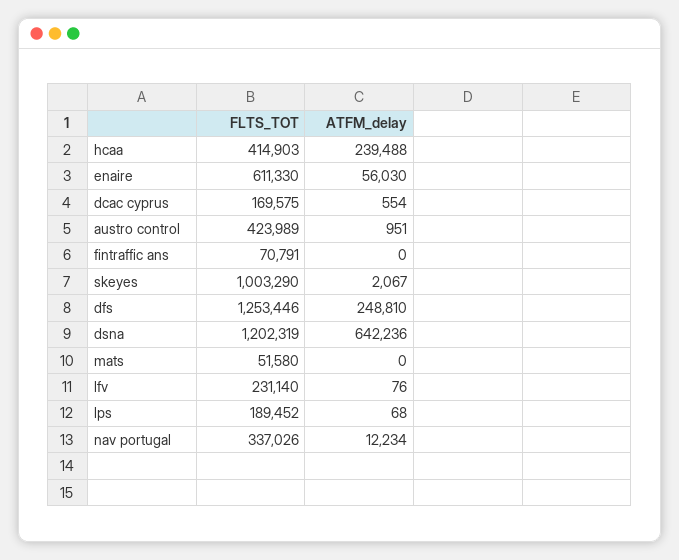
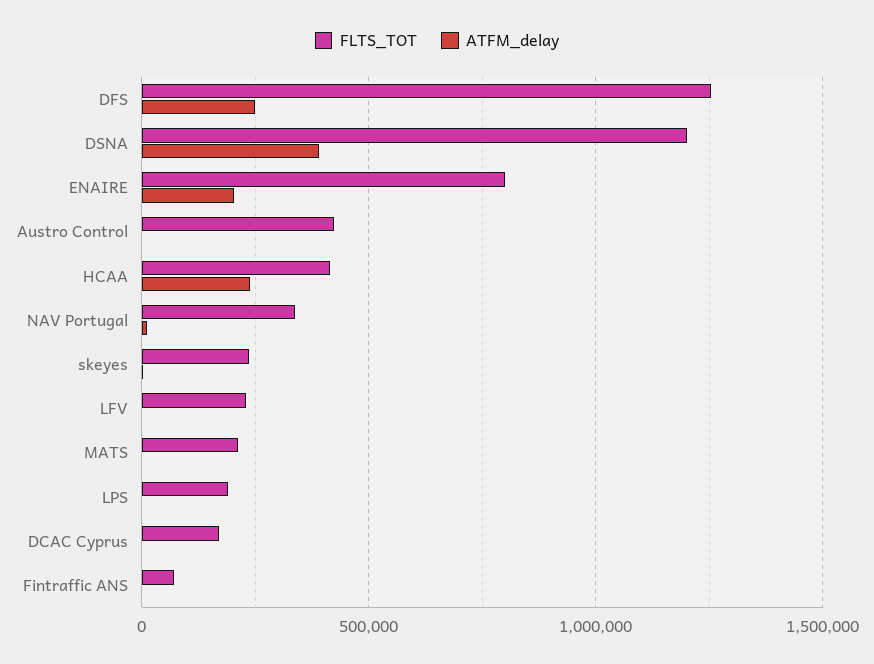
FLTS_TOT, enaire: 611330 -> 800000
ATFM_delay, enaire: 56030 -> 200000
FLTS_TOT, skeyes: 1003290 -> 250000
ATFM_delay, dsna: 642236 -> 400000
FLTS_TOT, mats: 51580 -> 200000

